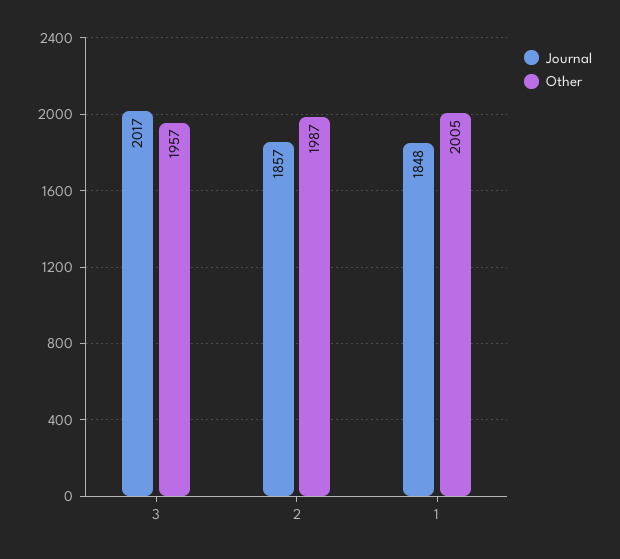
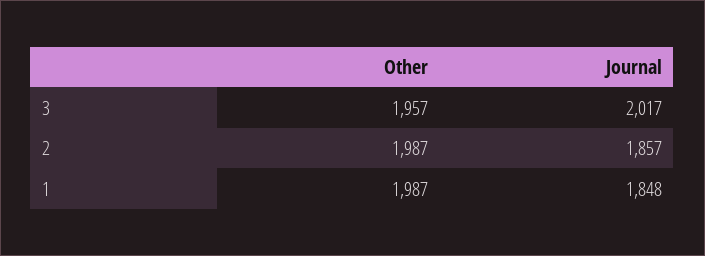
Other, 1: 2005 -> 1987

